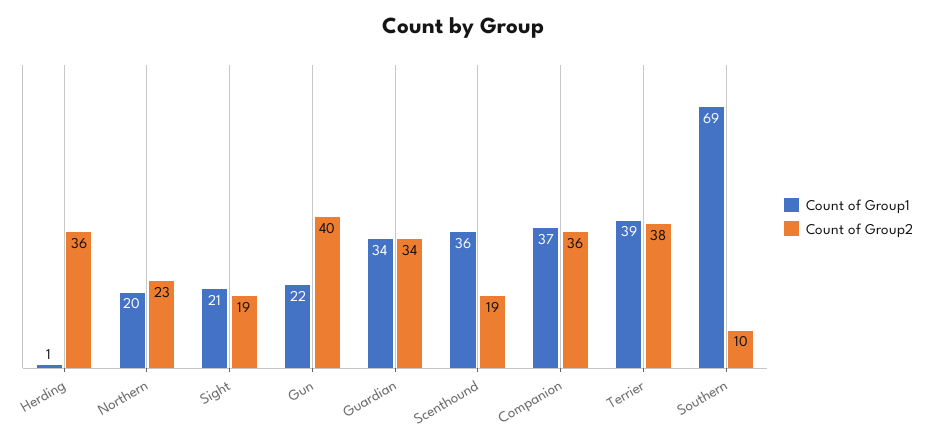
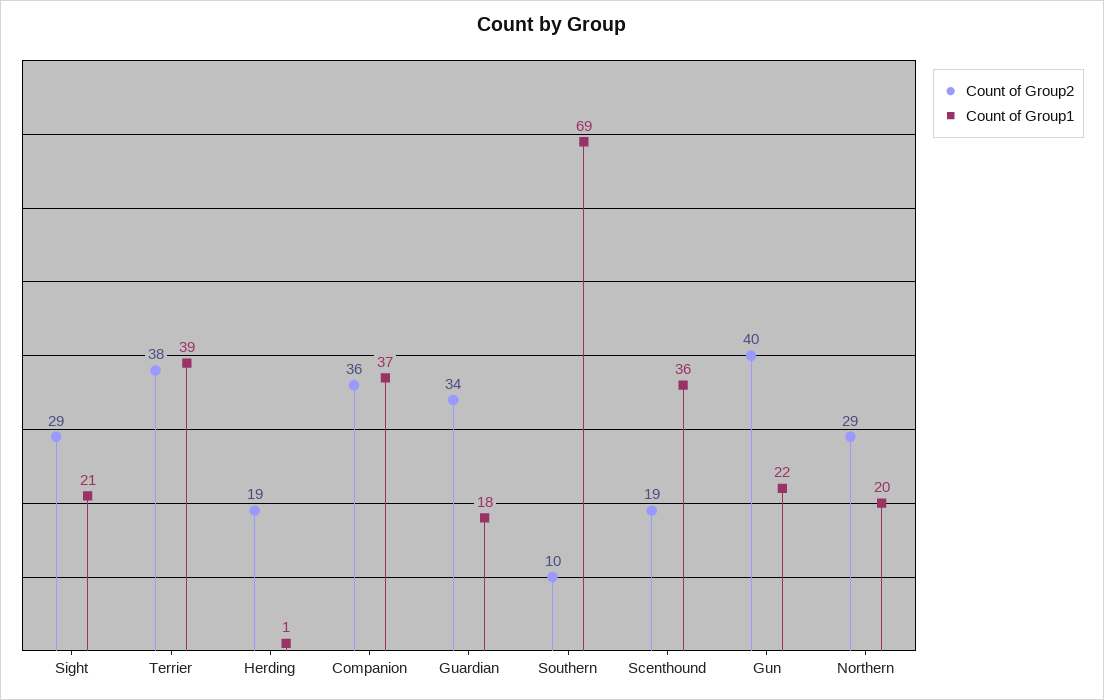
Count of Group2, Herding: 36 -> 19
Count of Group2, Northern: 23 -> 29
Count of Group2, Sight: 19 -> 29
Count of Group1, Guardian: 34 -> 18

